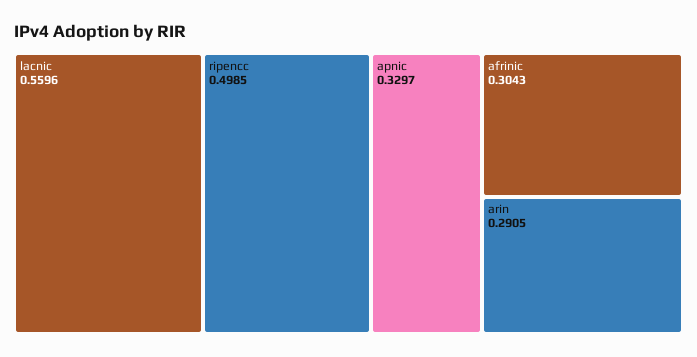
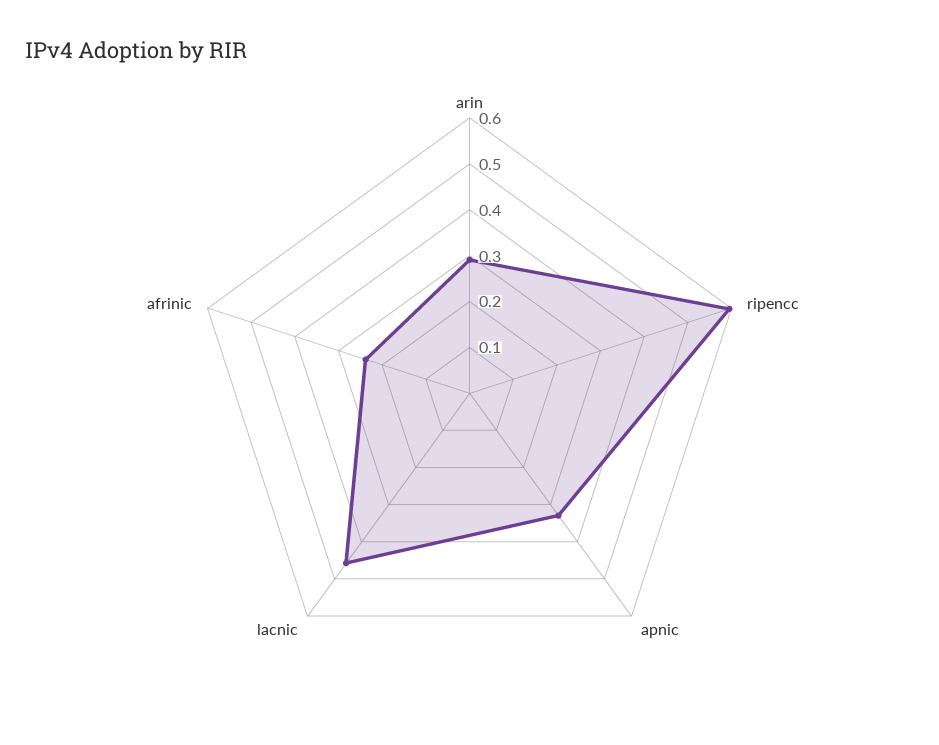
lacnic: 0.5596 -> 0.46
ripencc: 0.4985 -> 0.6
afrinic: 0.3043 -> 0.24

